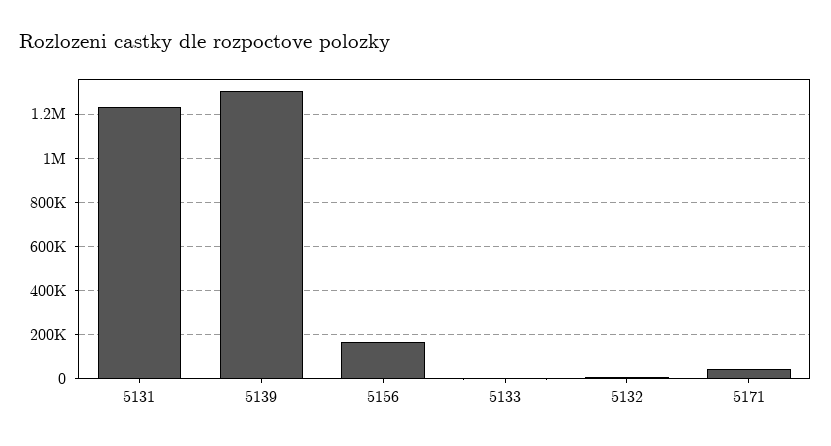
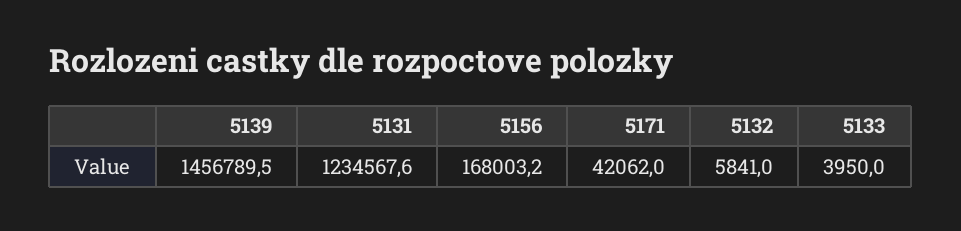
5139: 1300000 -> 1456789.5

